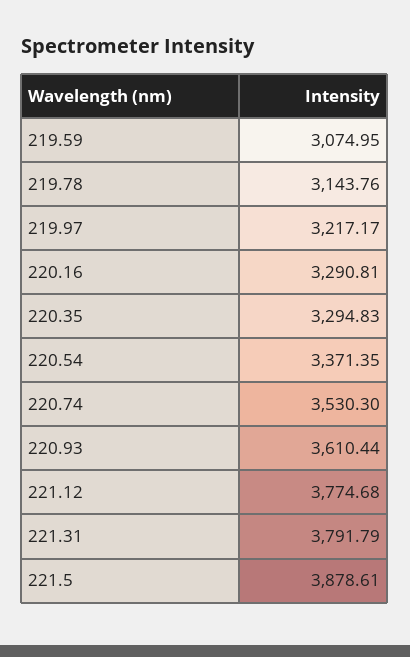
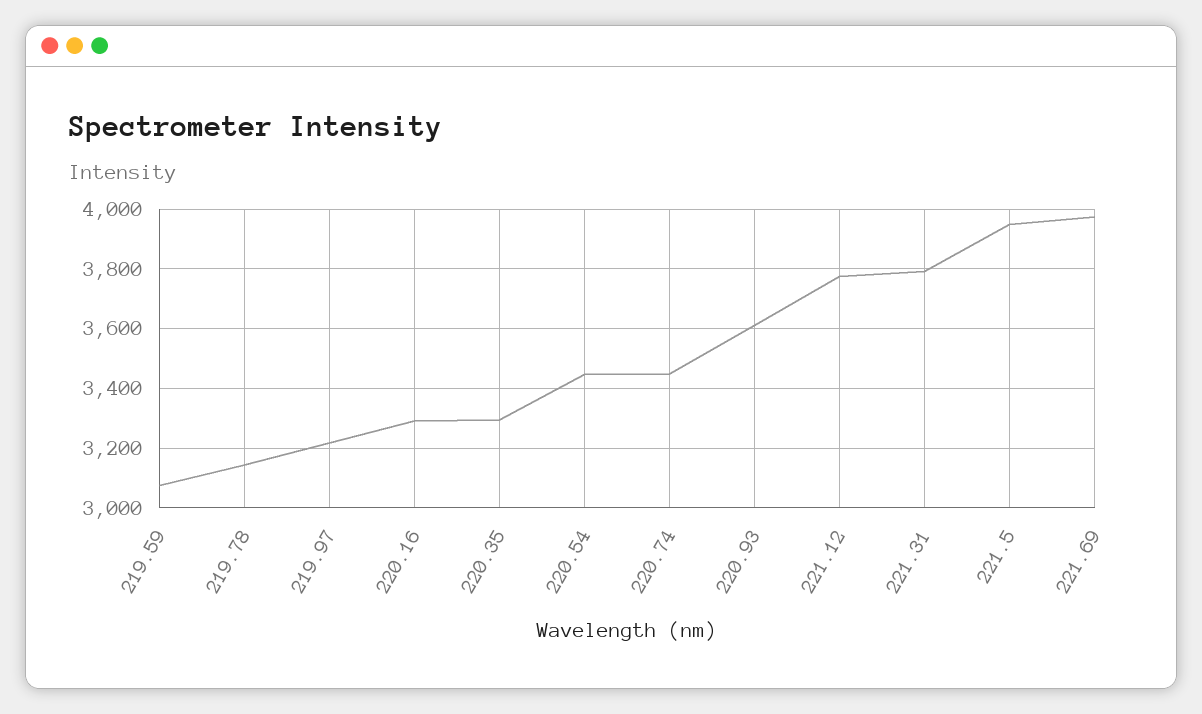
220.54: 3371.35 -> 3450
220.74: 3530.3 -> 3450
221.5: 3878.61 -> 3950
221.69: none -> 3975

